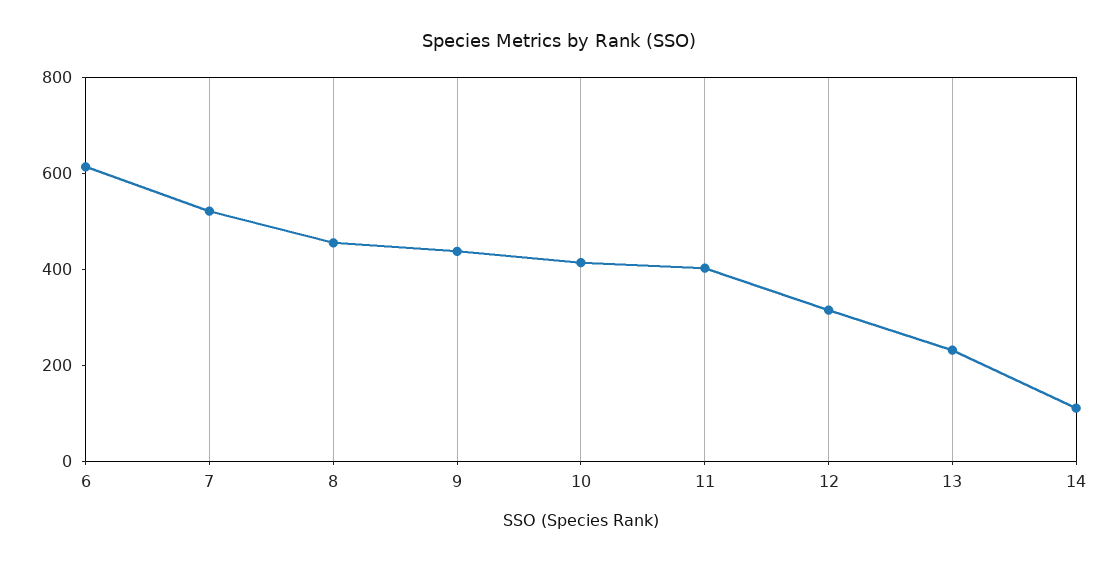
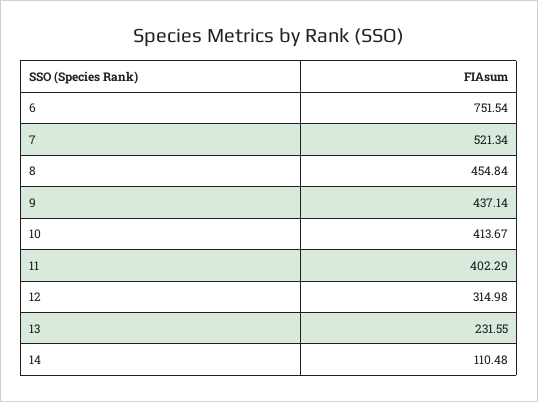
6: 600 -> 751.54

